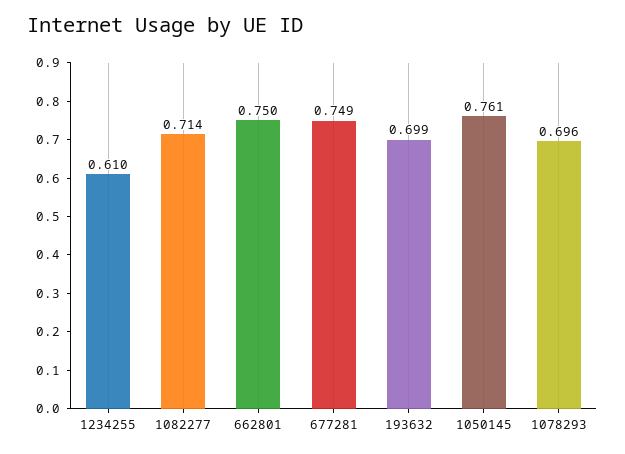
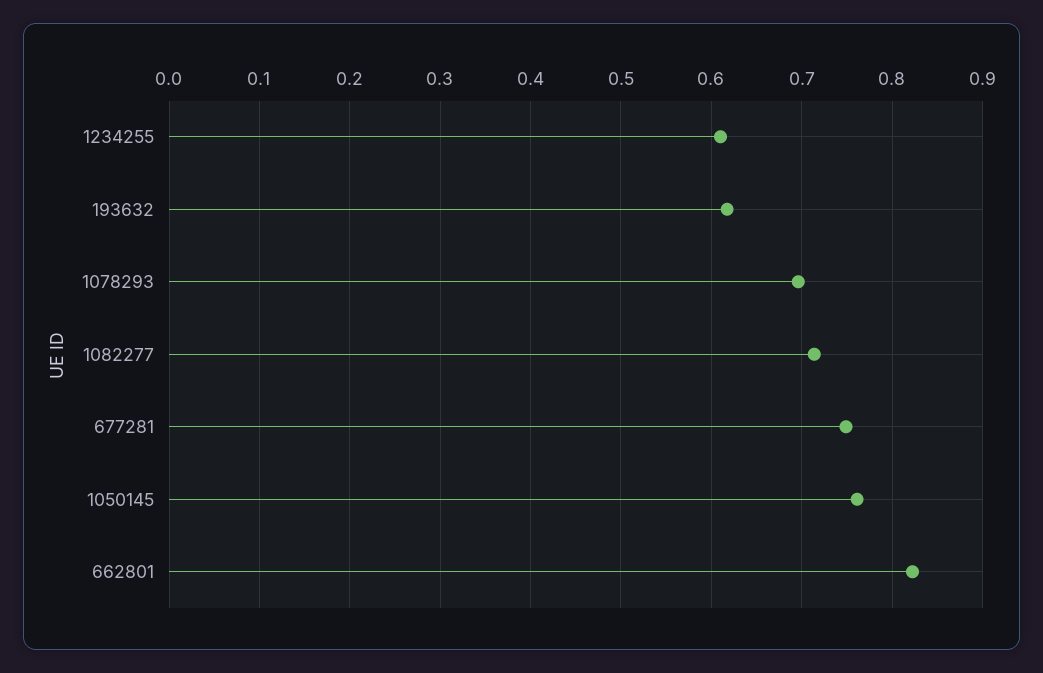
662801: 0.75 -> 0.82
193632: 0.699 -> 0.62

